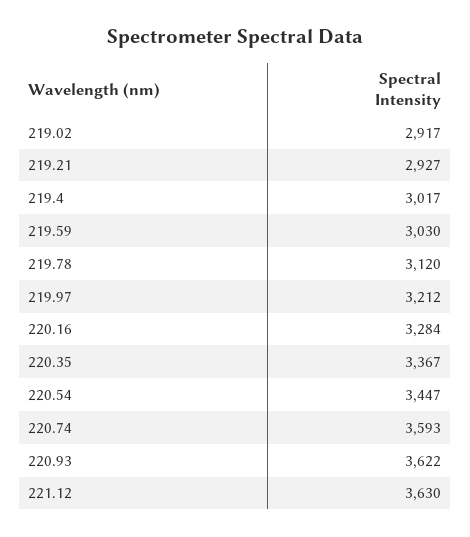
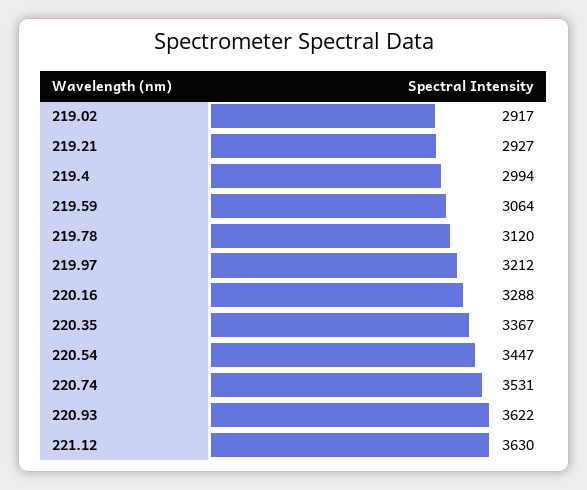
219.4: 3017 -> 2994
219.59: 3030 -> 3064
220.16: 3284 -> 3288
220.74: 3593 -> 3531

